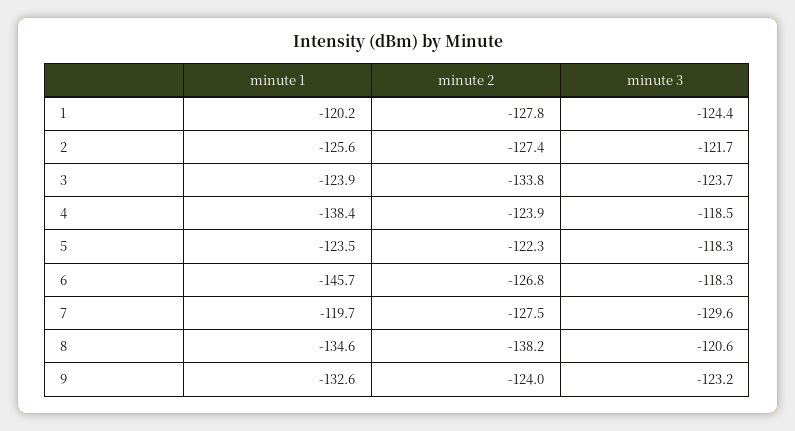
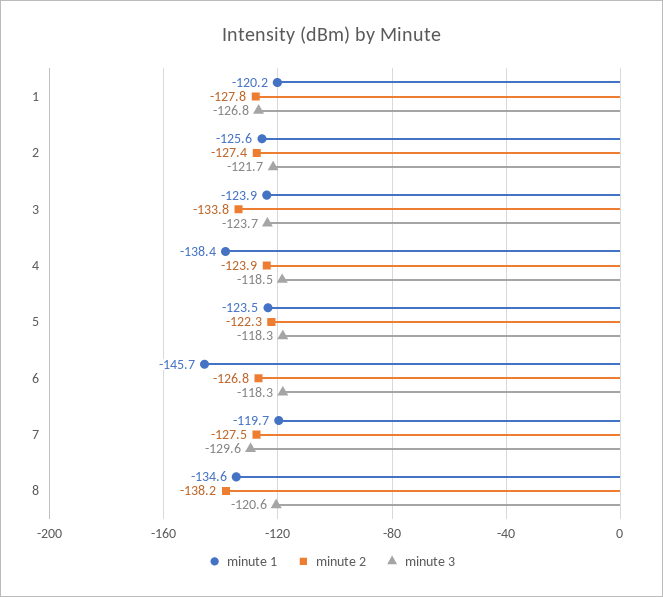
minute 3, 1: -124.4 -> -126.8
minute 1, 9: -132.6 -> none
minute 2, 9: -124 -> none
minute 3, 9: -123.2 -> none

